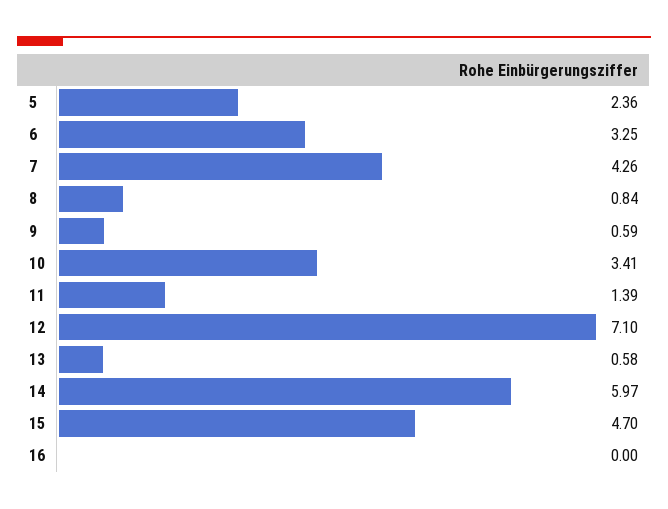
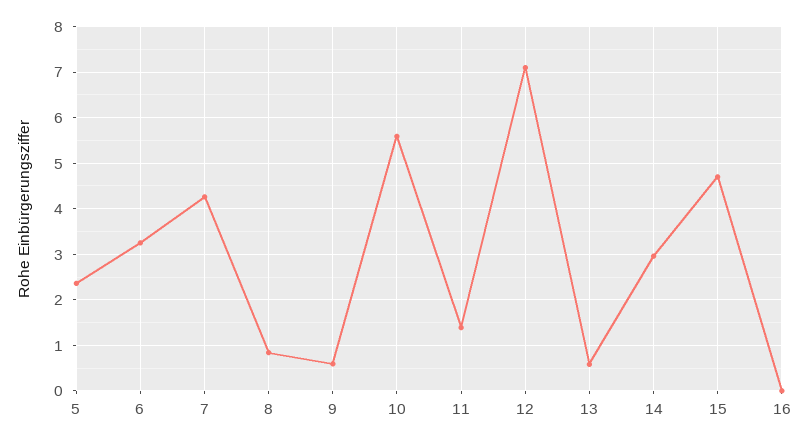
10: 3.41 -> 5.6
14: 5.97 -> 3

